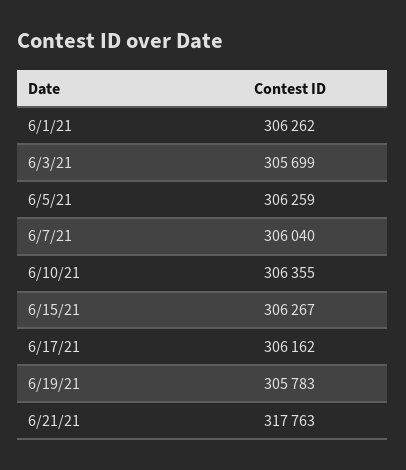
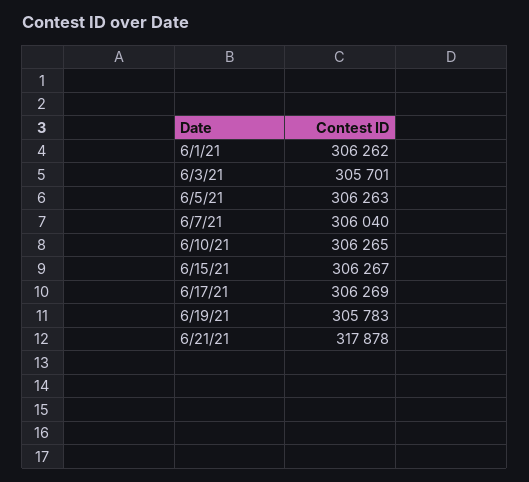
6/3/21: 305699 -> 305701
6/5/21: 306259 -> 306263
6/10/21: 306355 -> 306265
6/17/21: 306162 -> 306269
6/21/21: 317763 -> 317878

